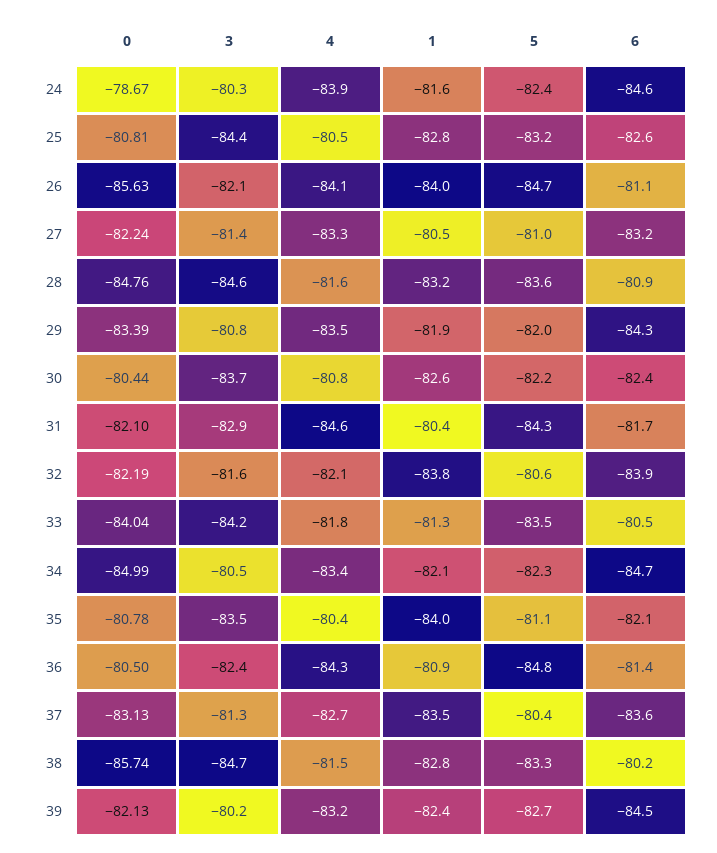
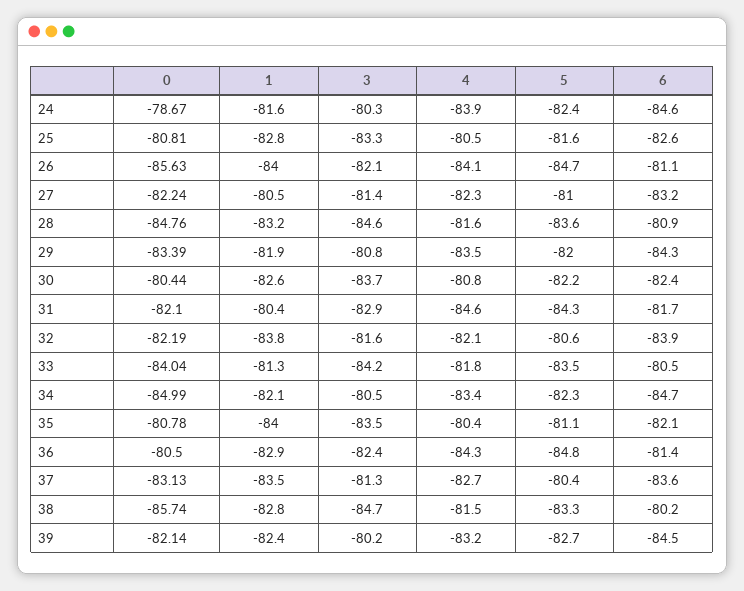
3, 25: -84.4 -> -83.3
5, 25: -83.2 -> -81.6
4, 27: -83.3 -> -82.3
1, 36: -80.9 -> -82.9
0, 39: -82.13 -> -82.14

